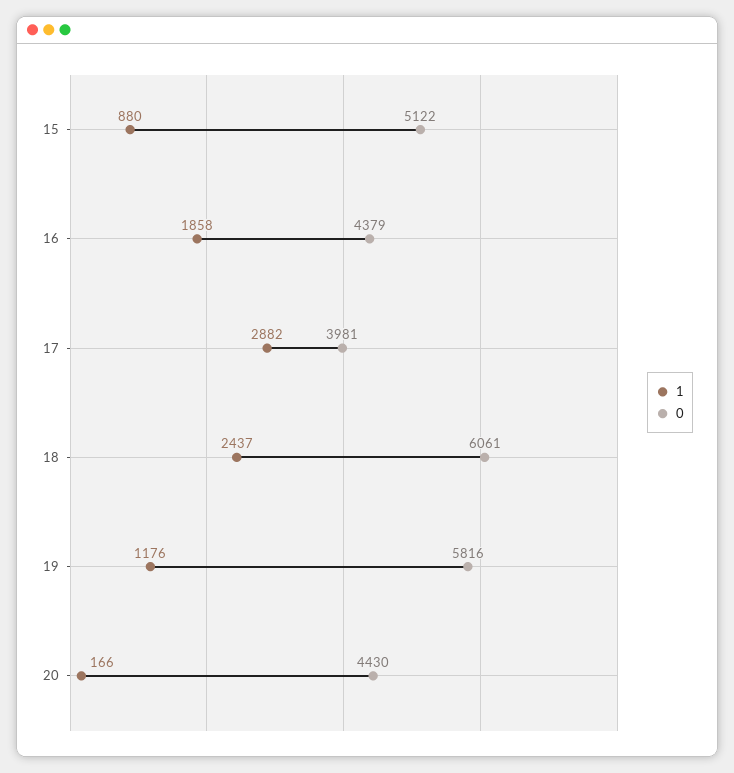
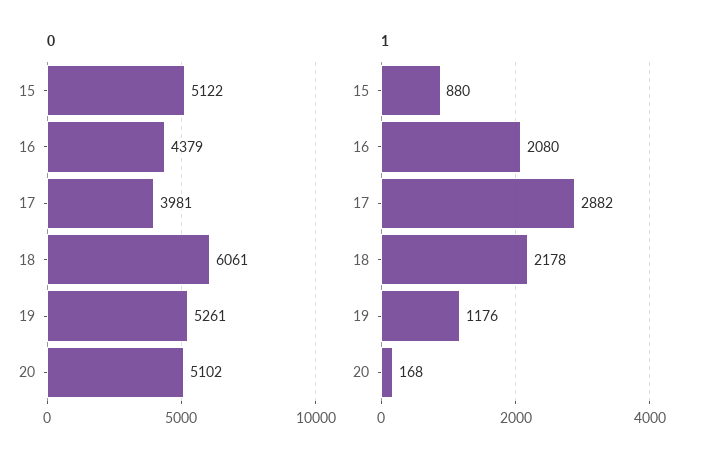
1, 16: 1858 -> 2080
1, 18: 2437 -> 2178
0, 19: 5816 -> 5261
1, 20: 166 -> 168
0, 20: 4430 -> 5102

